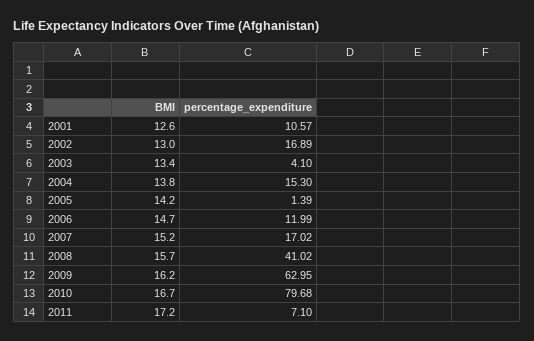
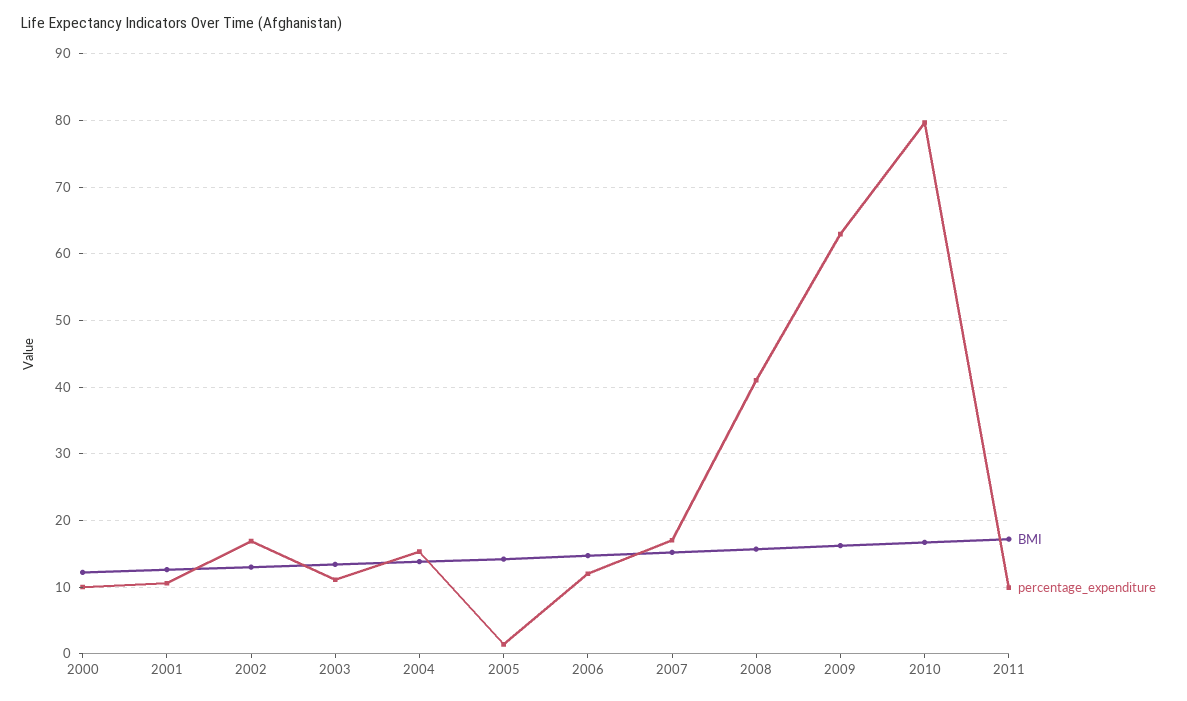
percentage_expenditure, 2003: 4.1 -> 11
percentage_expenditure, 2011: 7.1 -> 10
BMI, 2000: none -> 12
percentage_expenditure, 2000: none -> 10

